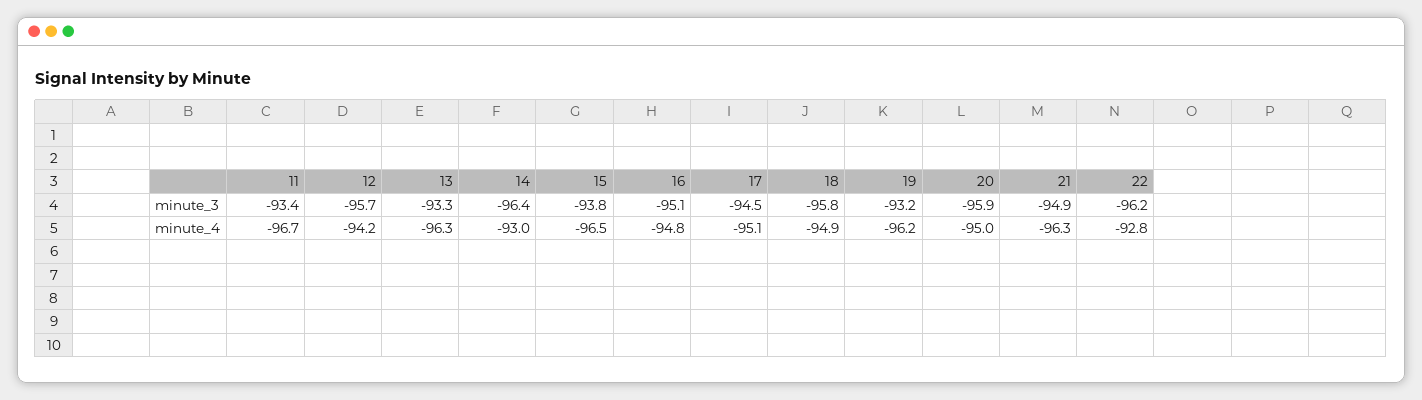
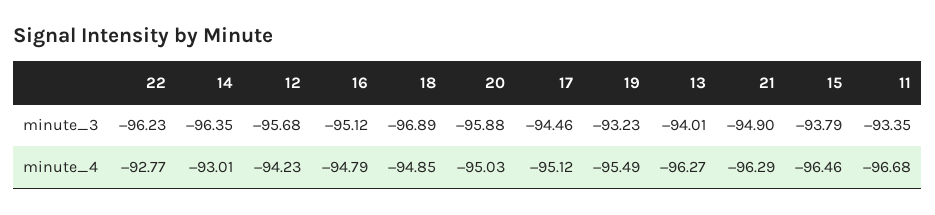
13, minute_3: -93.3 -> -94.01
18, minute_3: -95.8 -> -96.89
19, minute_4: -96.2 -> -95.49

